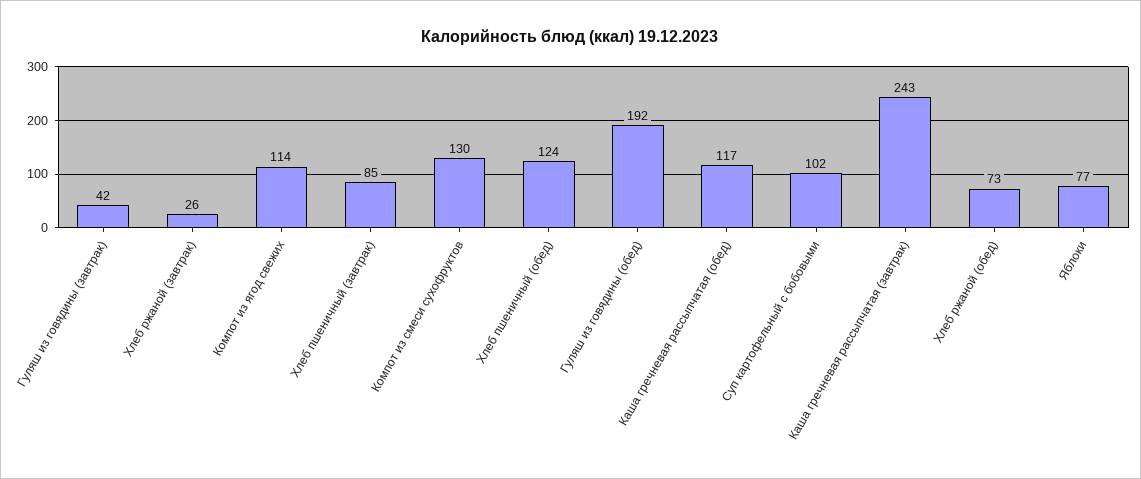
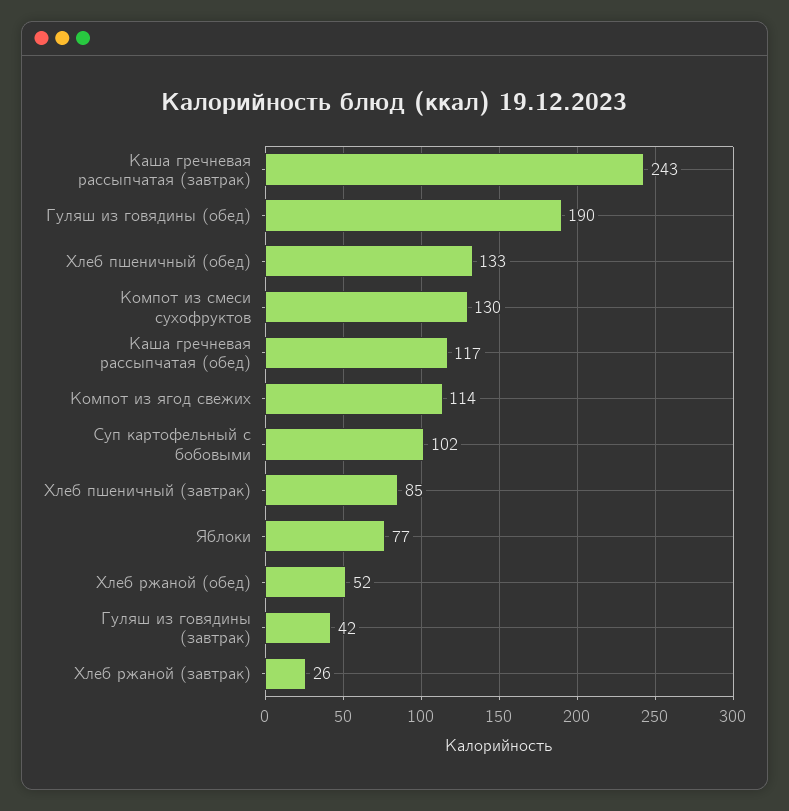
Хлеб пшеничный (обед): 124 -> 133
Гуляш из говядины (обед): 192 -> 190
Хлеб ржаной (обед): 73 -> 52

